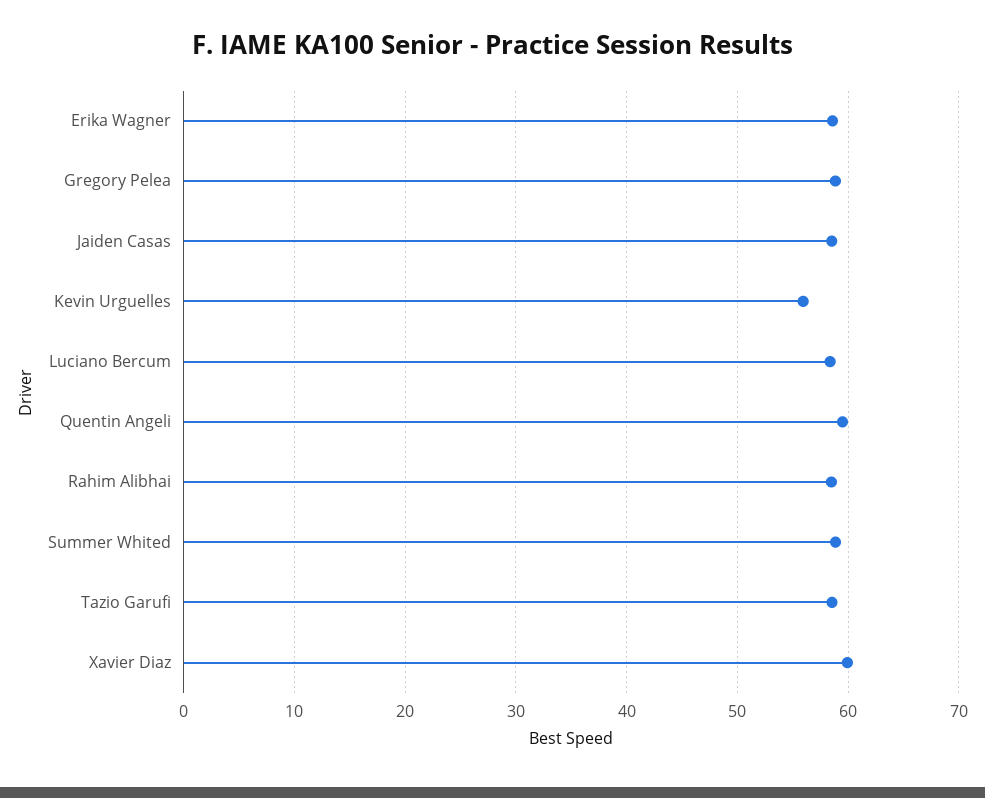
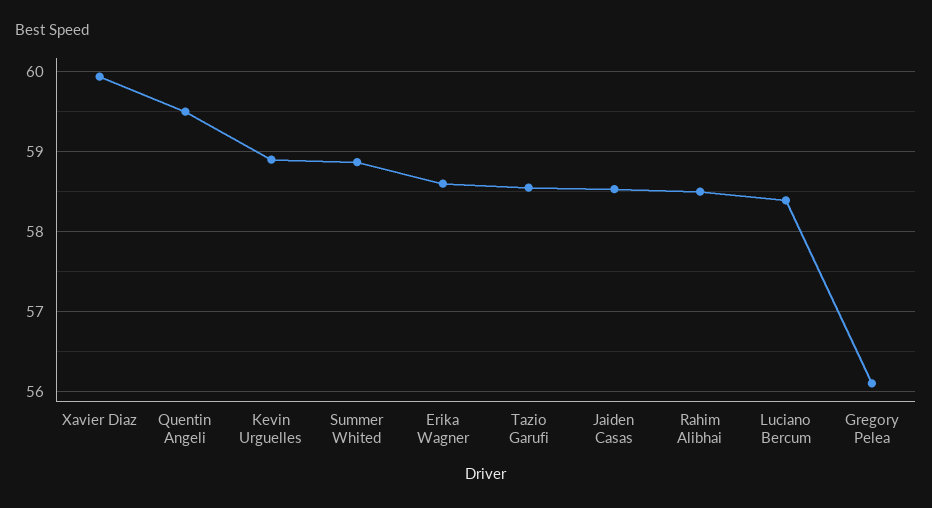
Gregory Pelea: 59 -> 56.1
Kevin Urguelles: 56 -> 58.9

